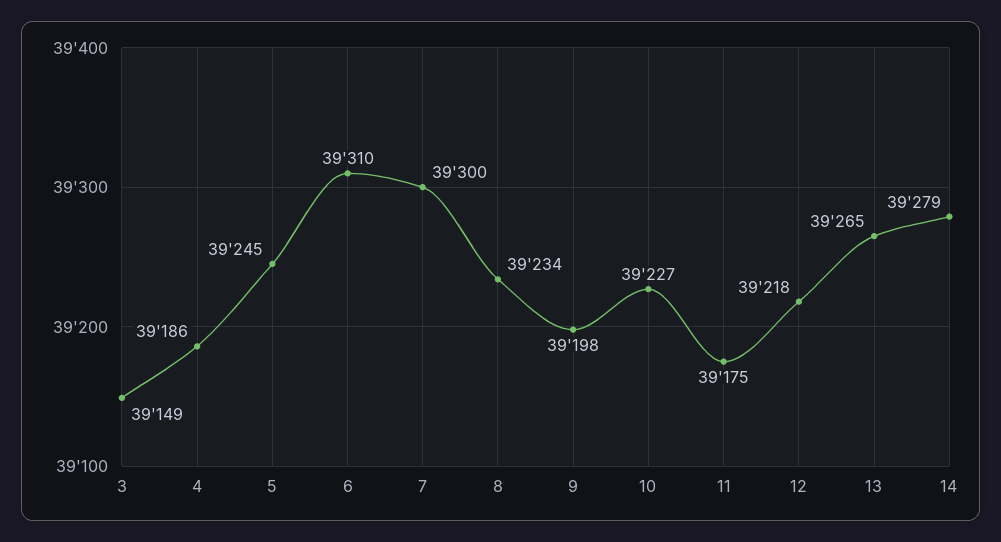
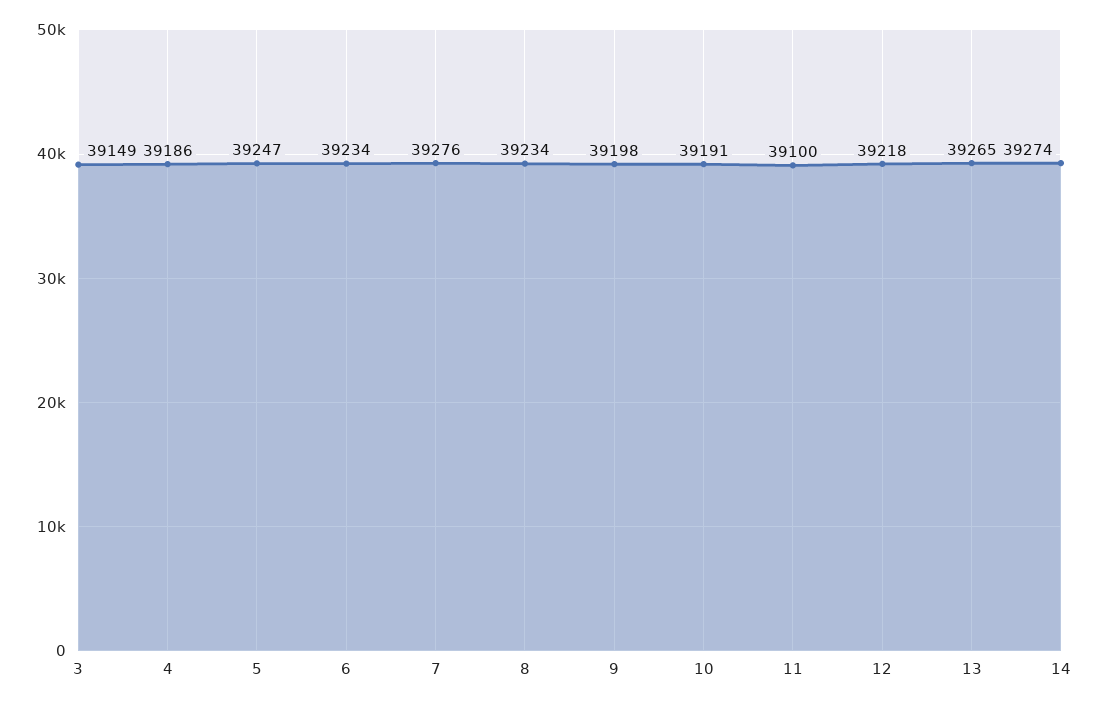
5: 39245 -> 39247
6: 39310 -> 39234
7: 39300 -> 39276
10: 39227 -> 39191
11: 39175 -> 39100
14: 39279 -> 39274

